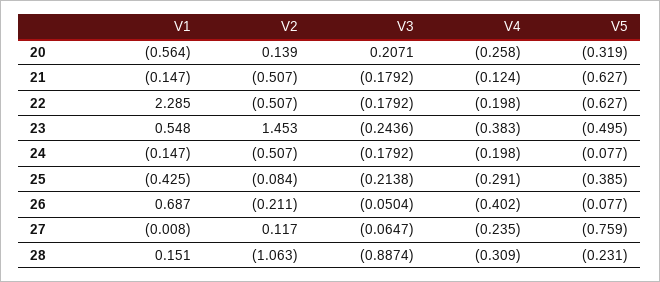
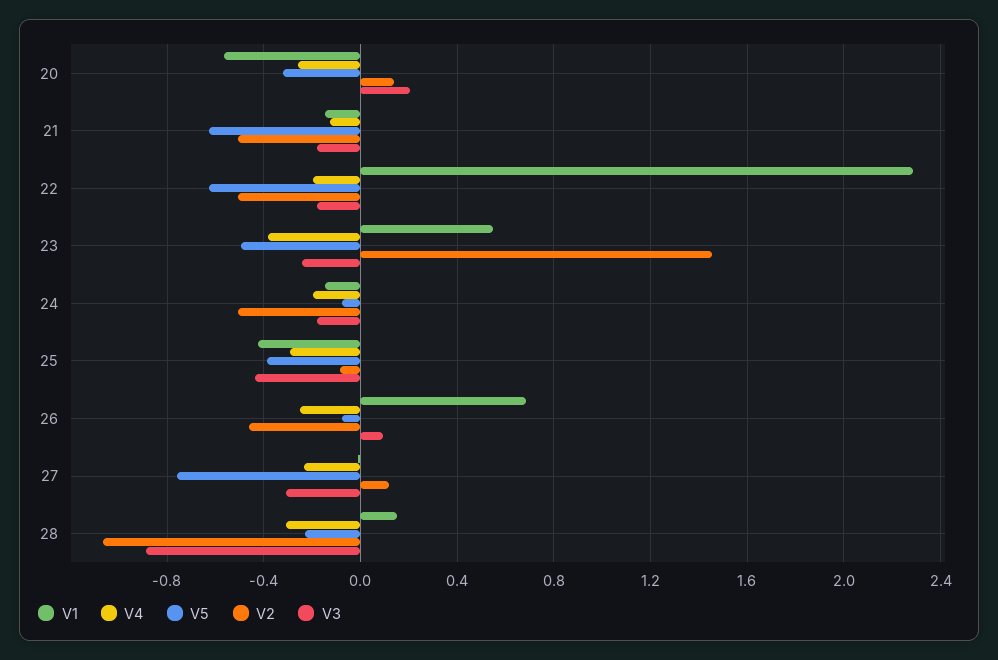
V3, 25: -0.2138 -> -0.45
V2, 26: -0.211 -> -0.45
V3, 26: -0.0504 -> 0.1
V4, 26: -0.402 -> -0.25
V3, 27: -0.0647 -> -0.3

